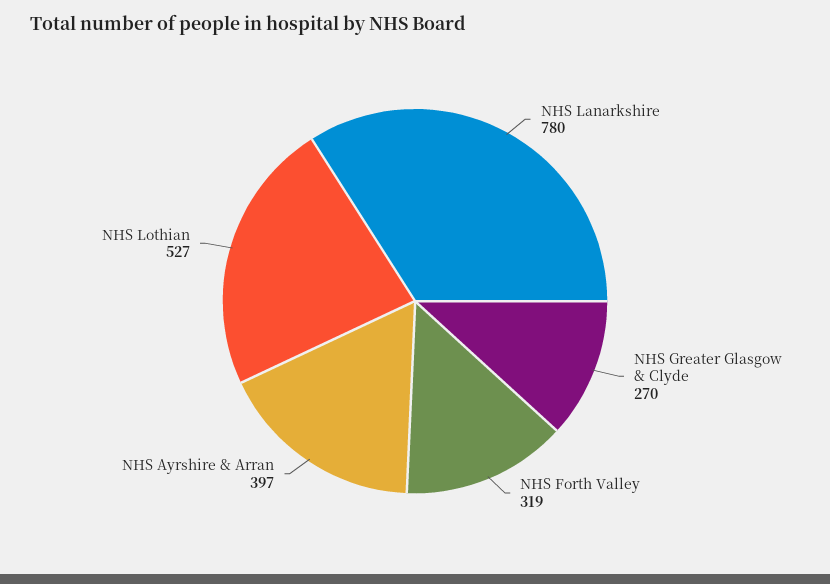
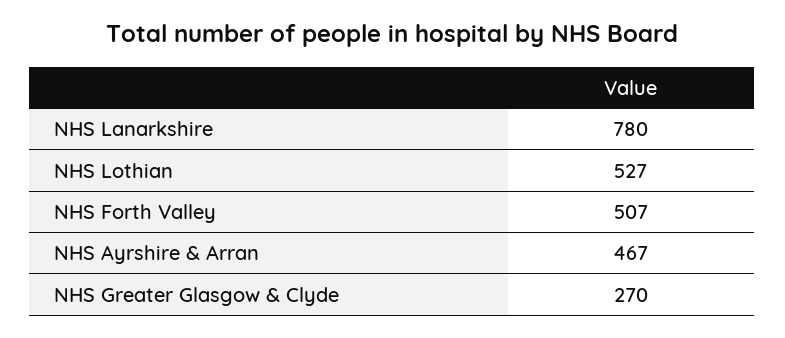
NHS Forth Valley: 319 -> 507
NHS Ayrshire & Arran: 397 -> 467

